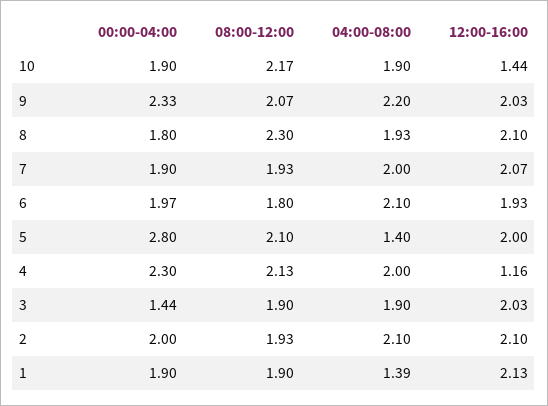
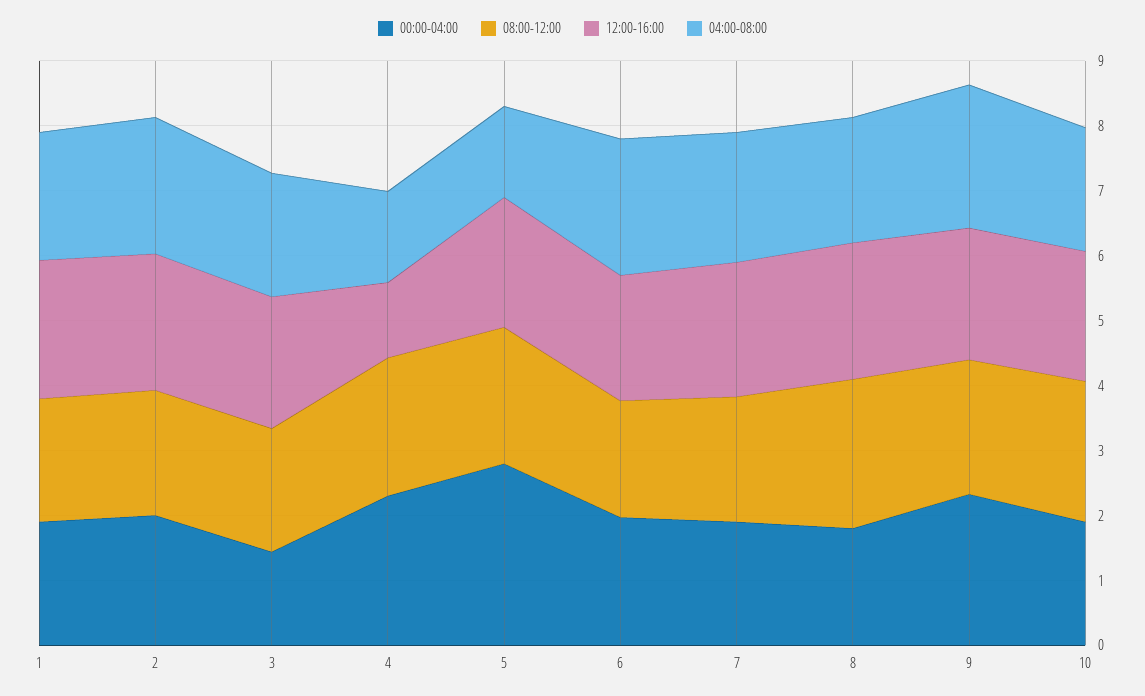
12:00-16:00, 10: 1.44 -> 2
04:00-08:00, 4: 2 -> 1.4
04:00-08:00, 1: 1.39 -> 2

